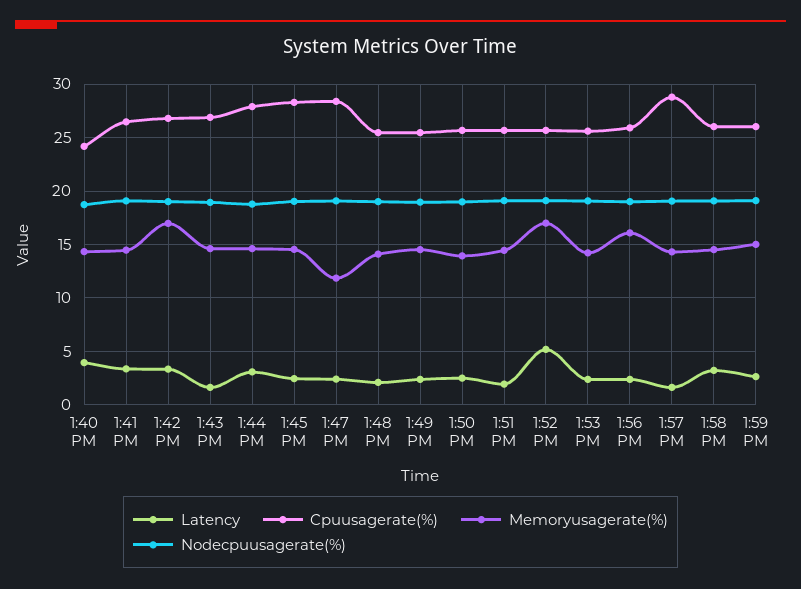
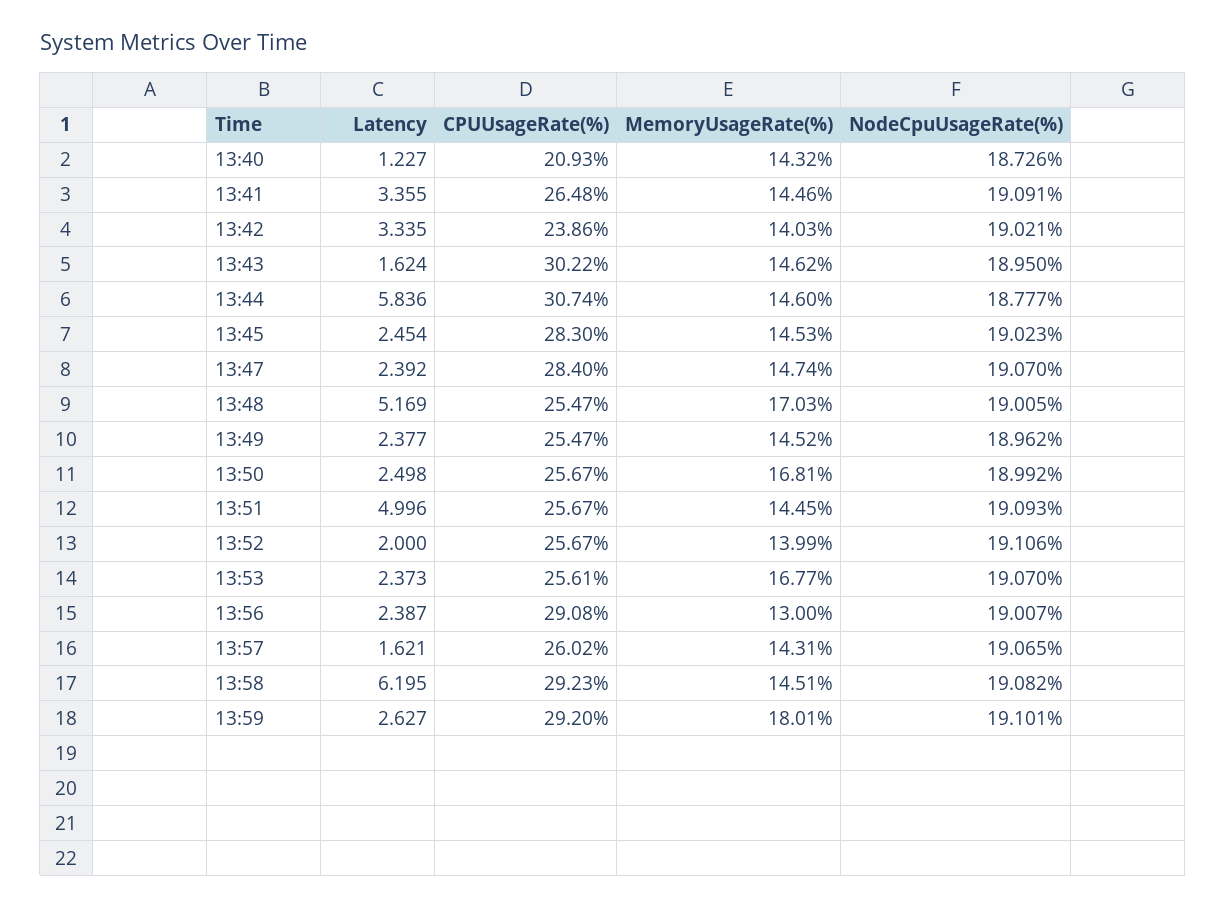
Latency, 1:40 PM: 4 -> 1.227
Cpuusagerate(%), 1:40 PM: 24 -> 20.93
Cpuusagerate(%), 1:42 PM: 27 -> 23.86
Memoryusagerate(%), 1:42 PM: 17 -> 14.03
Cpuusagerate(%), 1:43 PM: 27 -> 30.22
Latency, 1:44 PM: 3 -> 5.836
Cpuusagerate(%), 1:44 PM: 28 -> 30.74
Memoryusagerate(%), 1:47 PM: 12 -> 14.74
Latency, 1:48 PM: 2 -> 5.169
Memoryusagerate(%), 1:48 PM: 14 -> 17.03
Memoryusagerate(%), 1:50 PM: 14 -> 16.81
Latency, 1:51 PM: 2 -> 4.996
Latency, 1:52 PM: 5 -> 2
Memoryusagerate(%), 1:52 PM: 17 -> 13.99
Memoryusagerate(%), 1:53 PM: 14 -> 16.77
Cpuusagerate(%), 1:56 PM: 26 -> 29.08
Memoryusagerate(%), 1:56 PM: 16 -> 13
Cpuusagerate(%), 1:57 PM: 29 -> 26.02
Latency, 1:58 PM: 3 -> 6.195
Cpuusagerate(%), 1:58 PM: 26 -> 29.23
Cpuusagerate(%), 1:59 PM: 26 -> 29.2
Memoryusagerate(%), 1:59 PM: 15 -> 18.01

